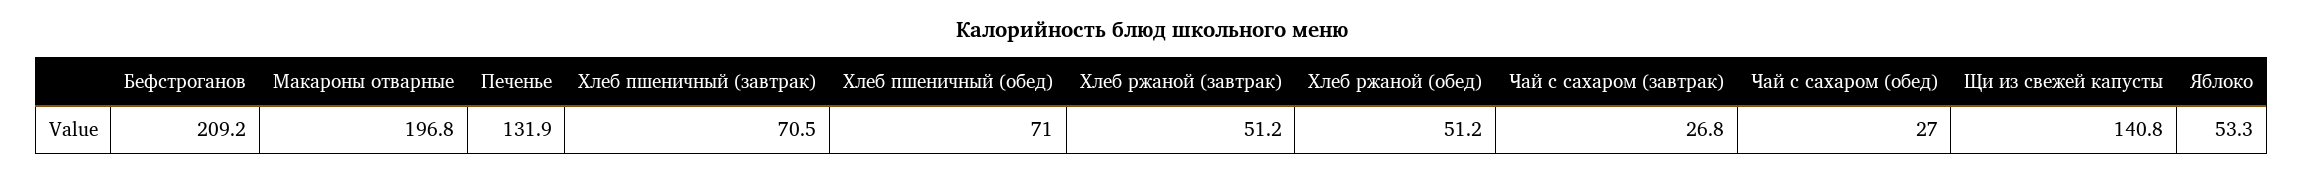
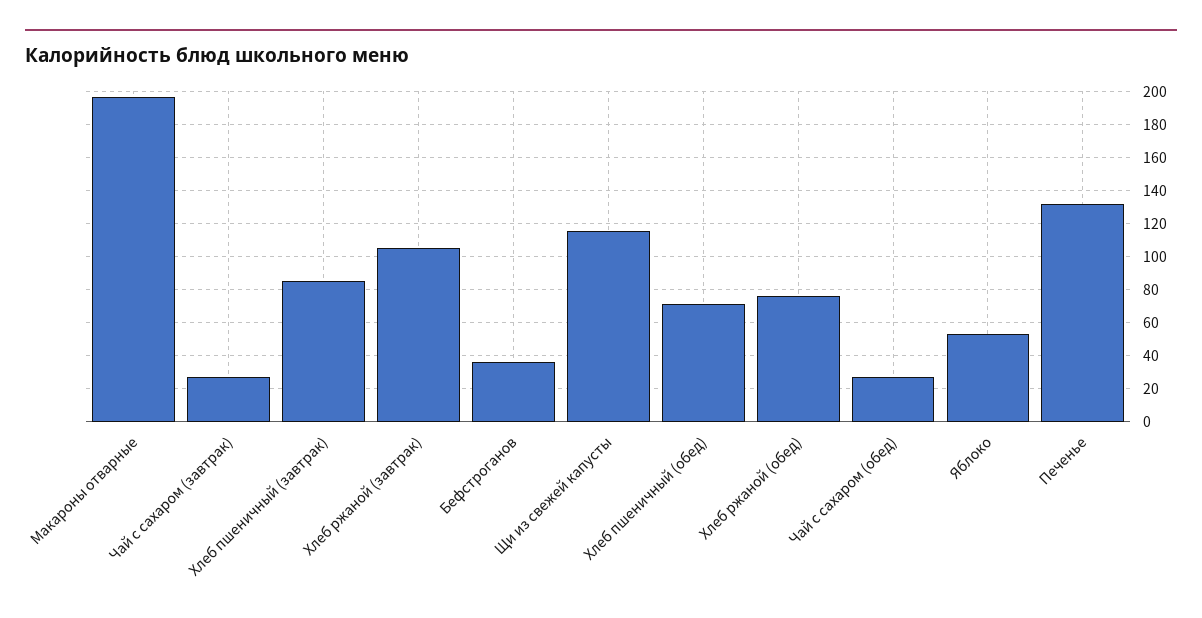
Бефстроганов: 209.2 -> 35
Хлеб пшеничный (завтрак): 70.5 -> 85
Хлеб ржаной (завтрак): 51.2 -> 105
Хлеб ржаной (обед): 51.2 -> 75
Щи из свежей капусты: 140.8 -> 115

